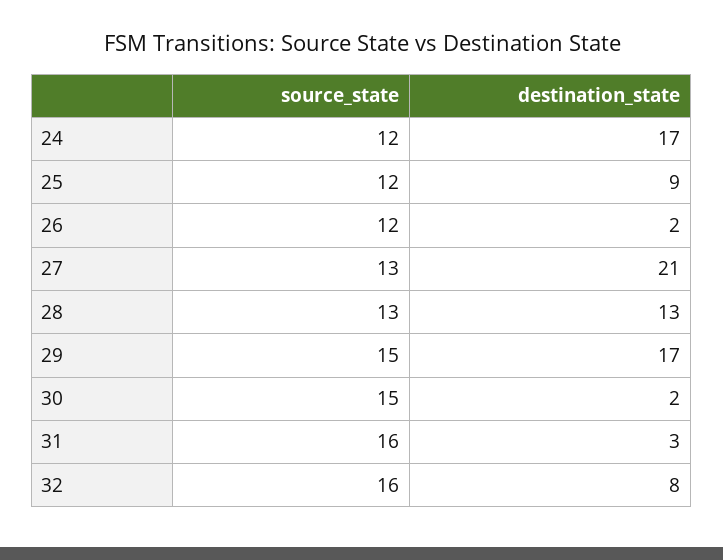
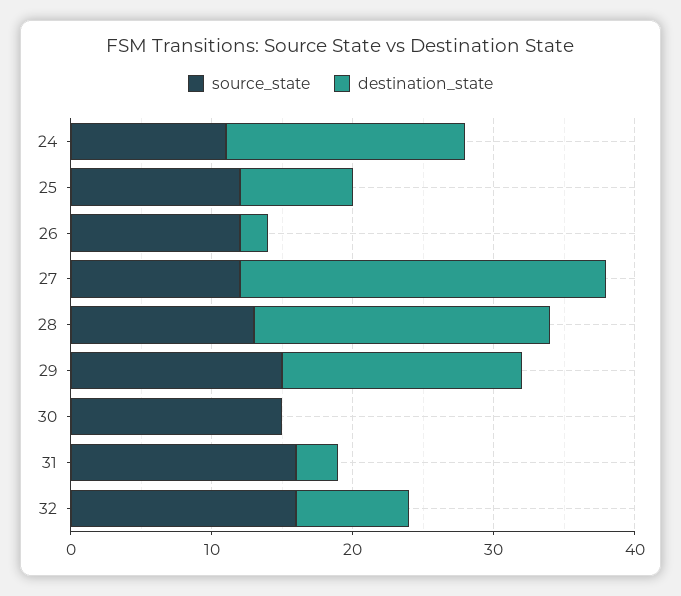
source_state, 24: 12 -> 11
destination_state, 25: 9 -> 8
source_state, 27: 13 -> 12
destination_state, 27: 21 -> 26
destination_state, 28: 13 -> 21
destination_state, 30: 2 -> 0

